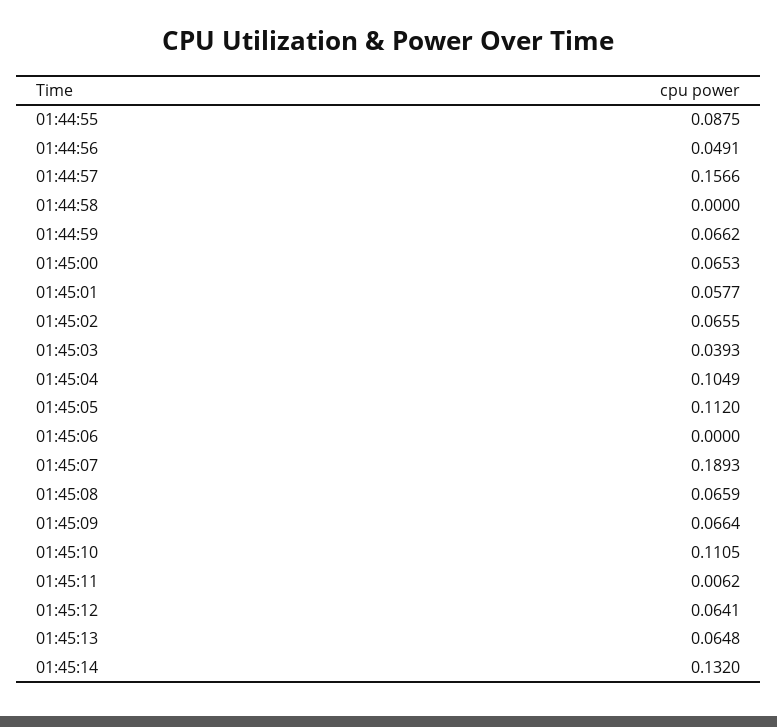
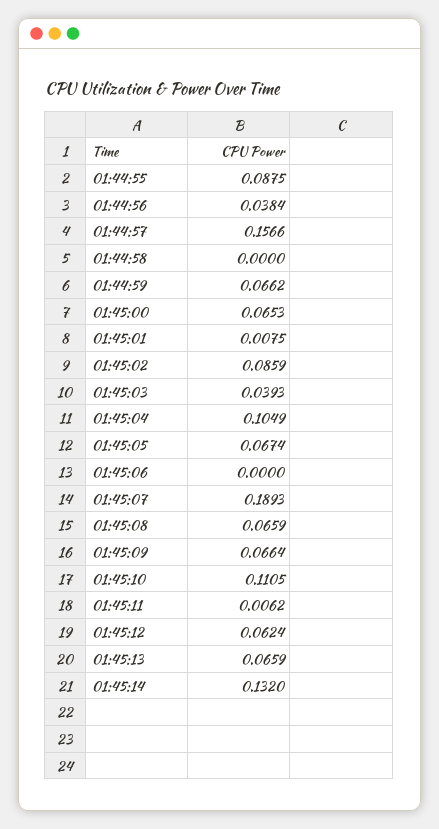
01:44:56: 0.0491 -> 0.0384
01:45:01: 0.0577 -> 0.0075
01:45:02: 0.0655 -> 0.0859
01:45:05: 0.112 -> 0.0674
01:45:12: 0.0641 -> 0.0624
01:45:13: 0.0648 -> 0.0659

